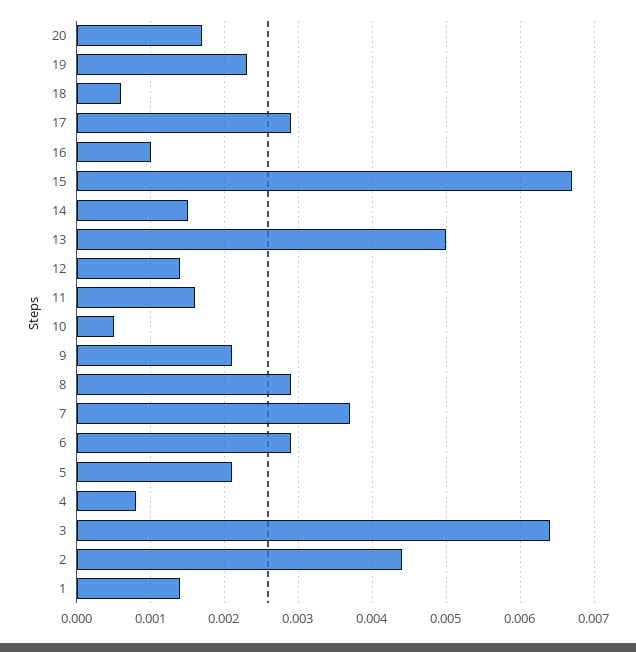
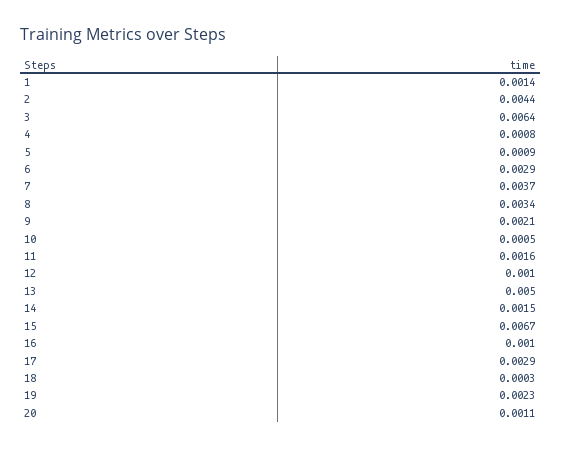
20: 0.0017 -> 0.0011
18: 0.0006 -> 0.0003
12: 0.0014 -> 0.001
8: 0.0029 -> 0.0034
5: 0.0021 -> 0.0009

